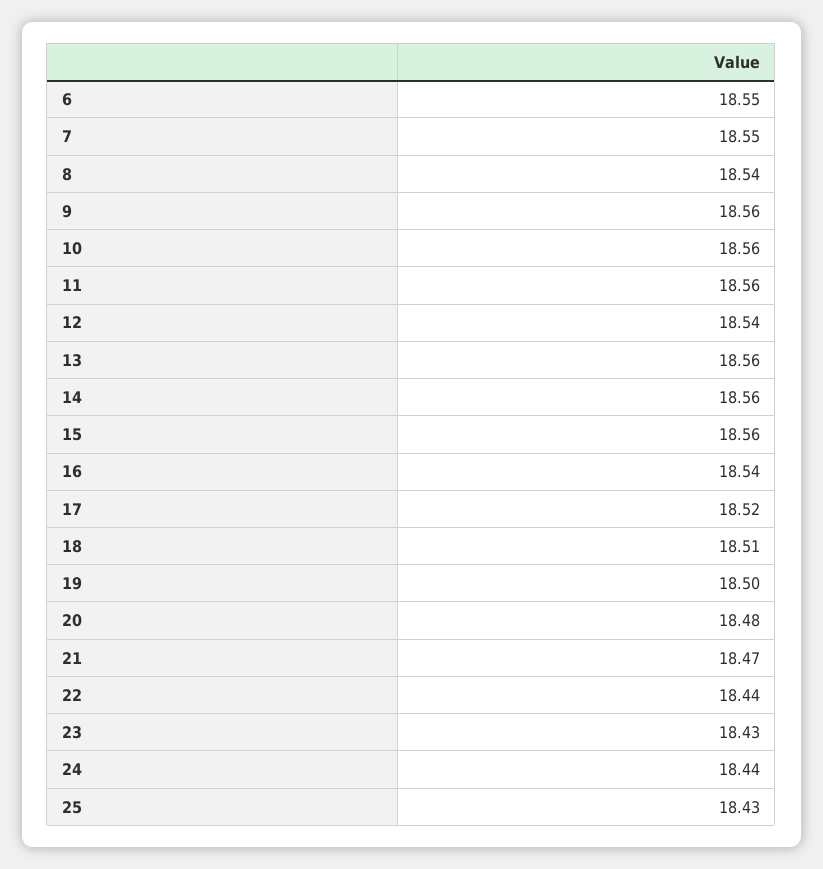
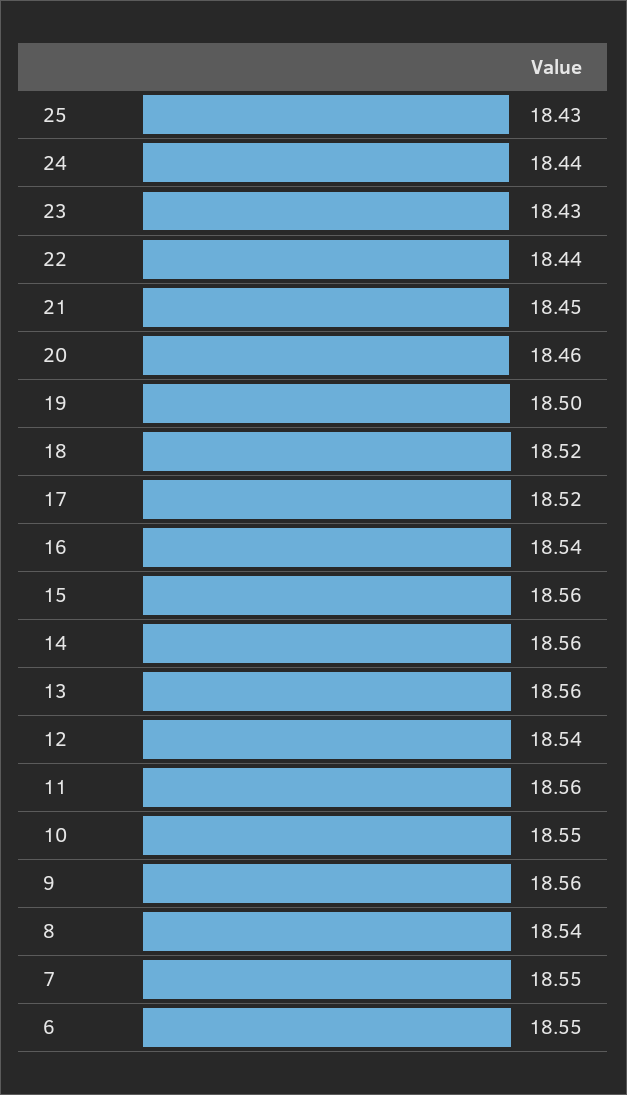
10: 18.56 -> 18.55
18: 18.51 -> 18.52
20: 18.48 -> 18.46
21: 18.47 -> 18.45

